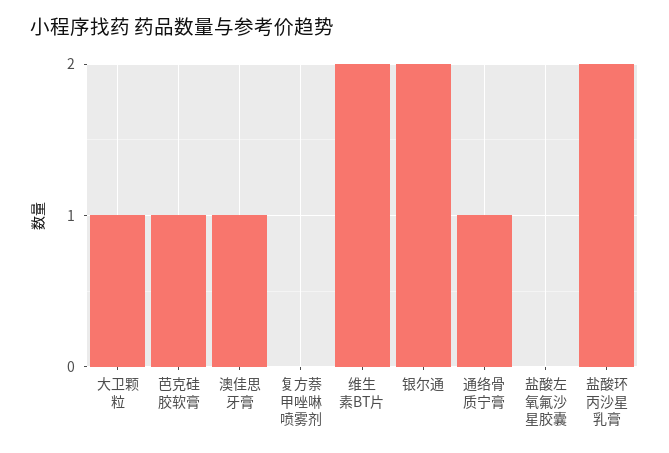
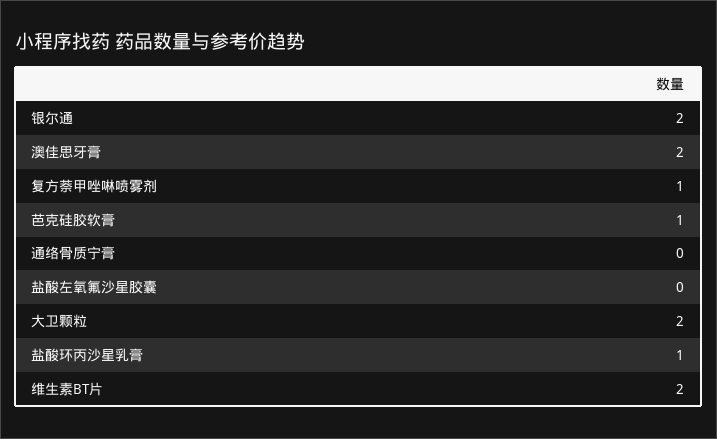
大卫颗粒: 1 -> 2
澳佳思牙膏: 1 -> 2
复方萘甲唑啉喷雾剂: 0 -> 1
通络骨质宁膏: 1 -> 0
盐酸环丙沙星乳膏: 2 -> 1

